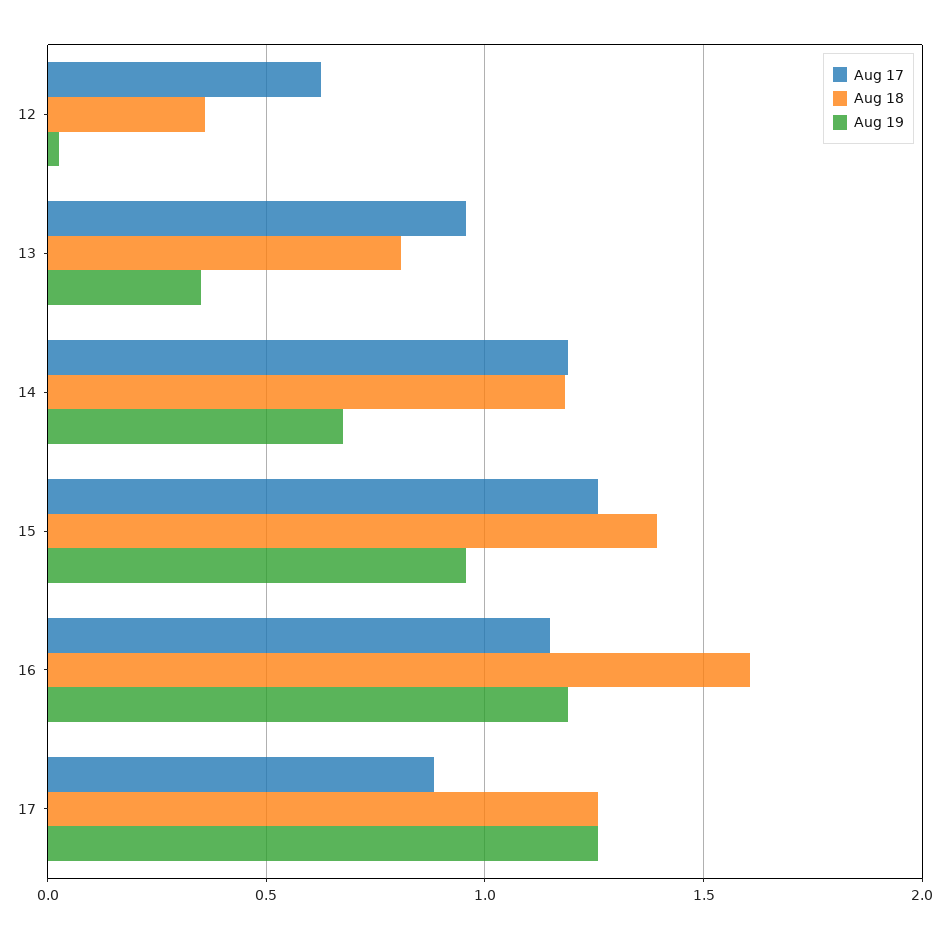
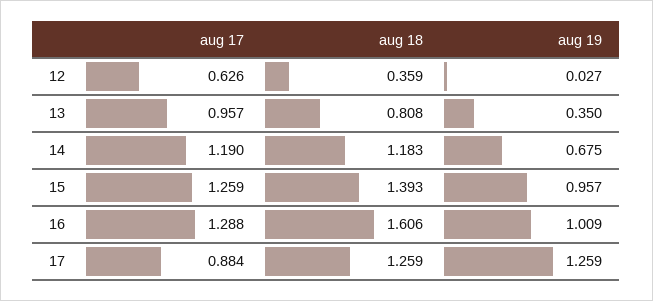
Aug 17, 16: 1.15 -> 1.288
Aug 19, 16: 1.2 -> 1.009

